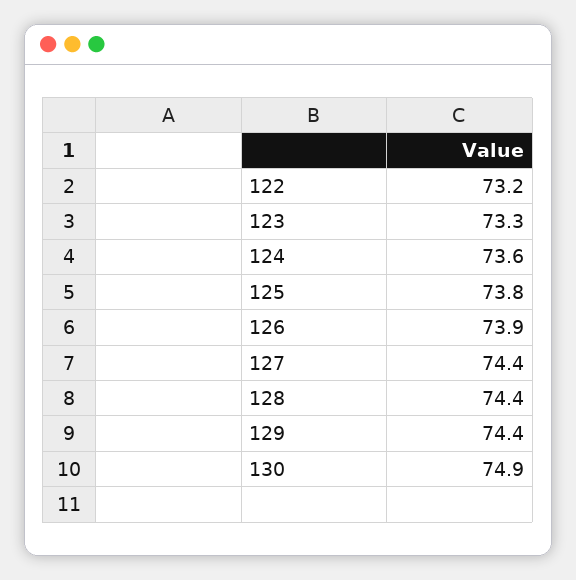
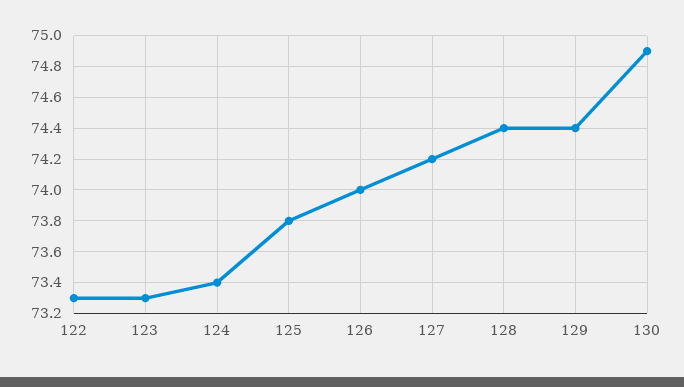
122: 73.2 -> 73.3
124: 73.6 -> 73.4
126: 73.9 -> 74
127: 74.4 -> 74.2

